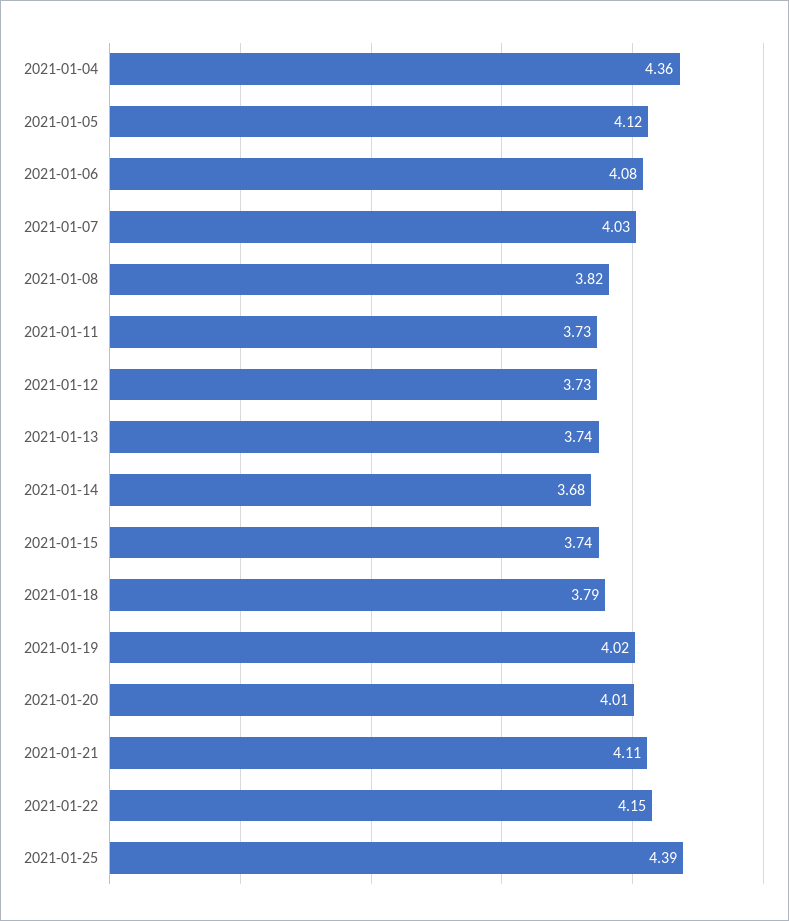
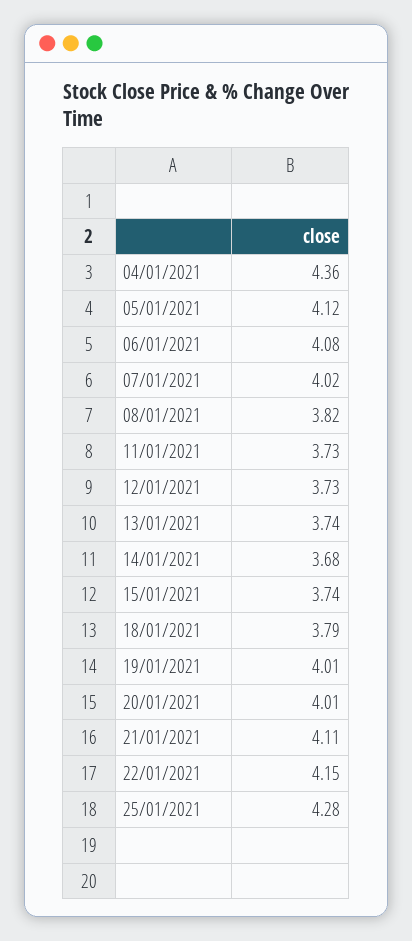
2021-01-07: 4.03 -> 4.02
2021-01-19: 4.02 -> 4.01
2021-01-25: 4.39 -> 4.28

